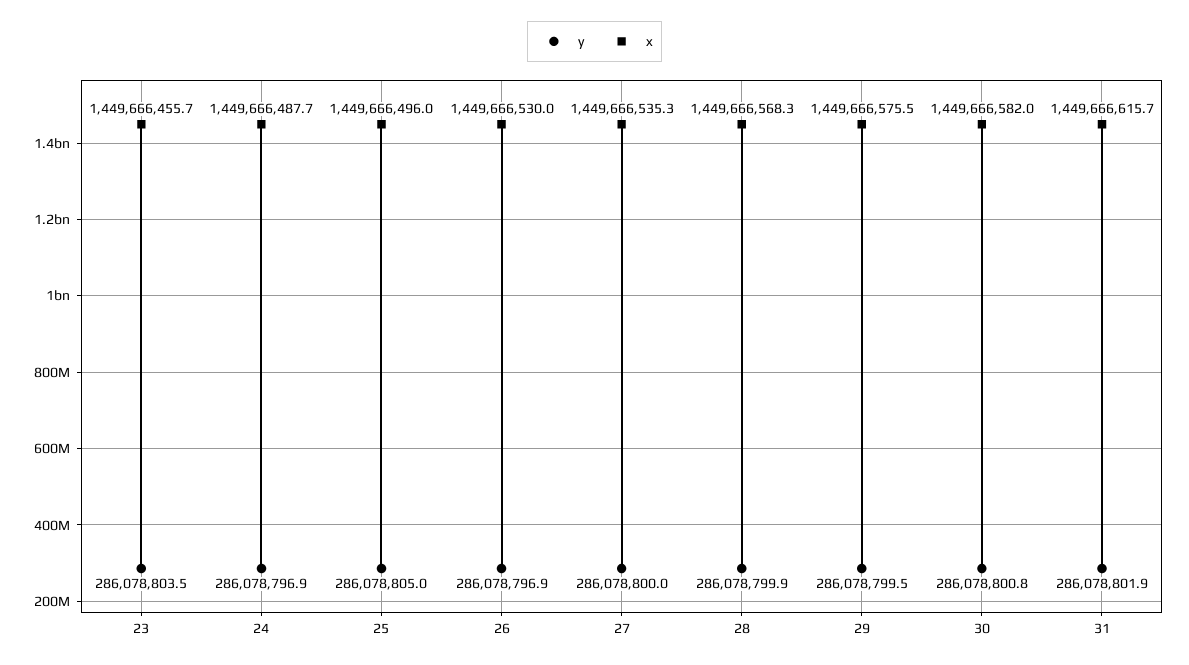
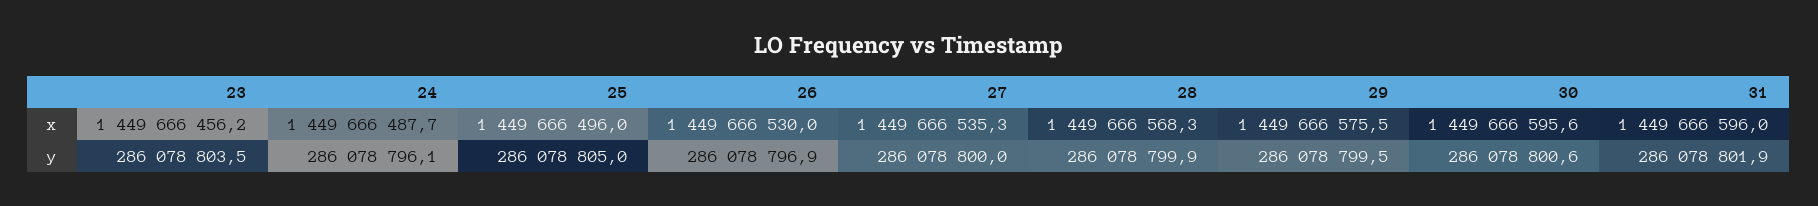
x, 23: 1449666455.7 -> 1449666456.2
y, 24: 286078796.9 -> 286078796.1
y, 30: 286078800.8 -> 286078800.6
x, 30: 1449666582 -> 1449666595.6
x, 31: 1449666615.7 -> 1449666596

